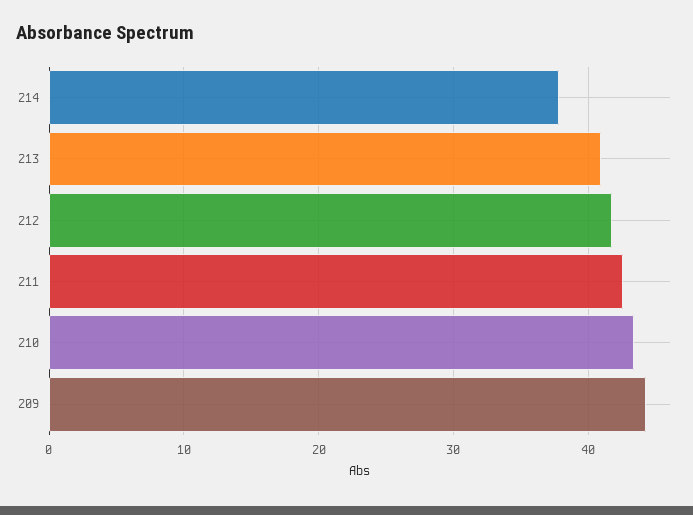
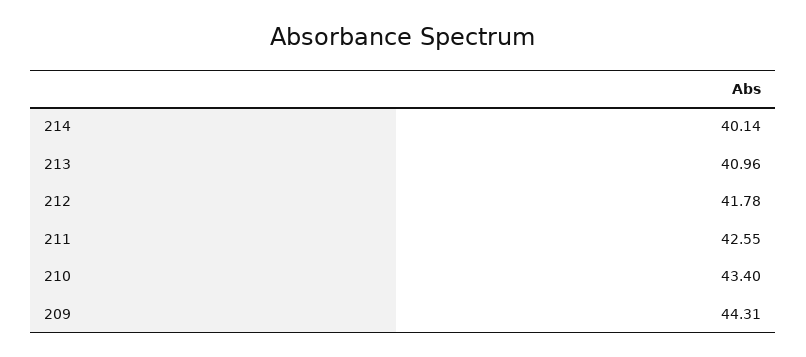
214: 38 -> 40.14

